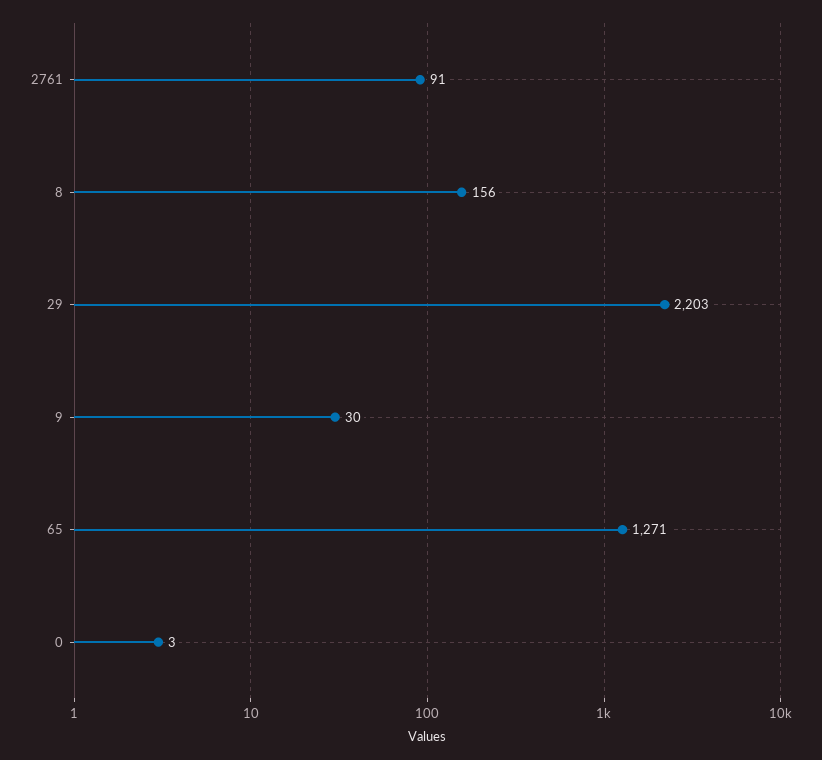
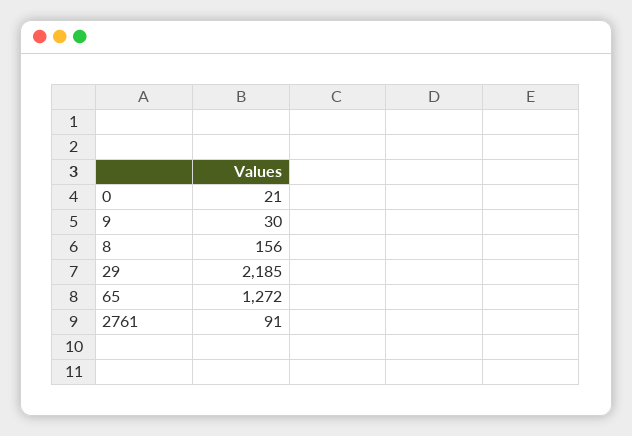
29: 2203 -> 2185
65: 1271 -> 1272
0: 3 -> 21

